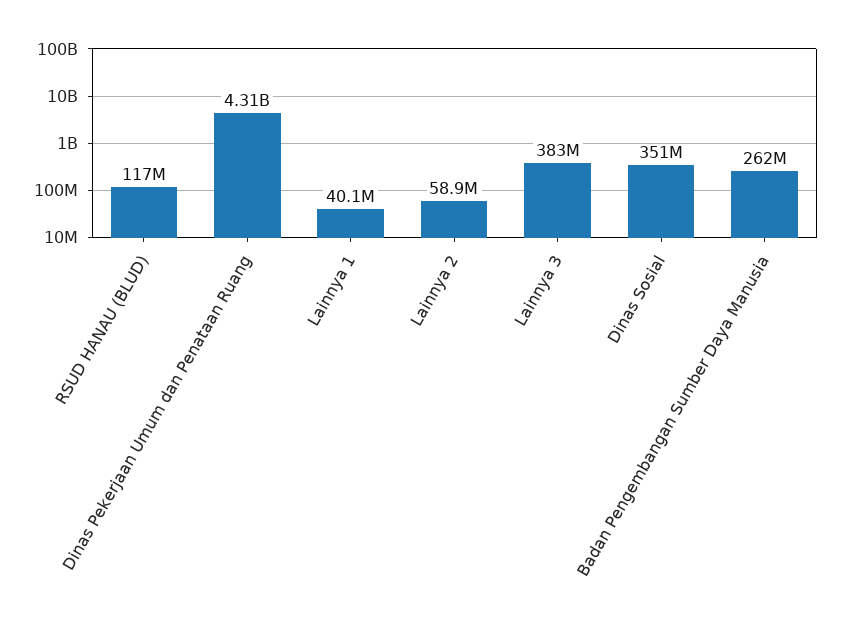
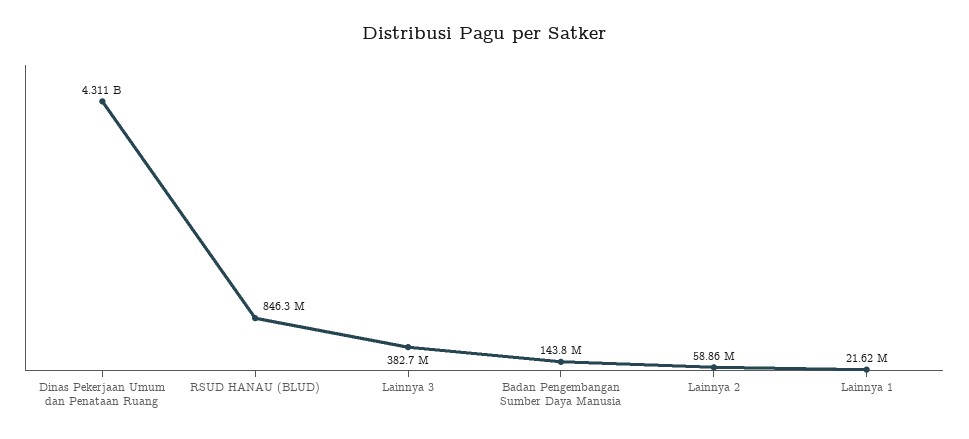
RSUD HANAU (BLUD): 117000000 -> 846300000
Lainnya 1: 40100000 -> 21620000
Dinas Sosial: 351000000 -> none
Badan Pengembangan Sumber Daya Manusia: 262000000 -> 143800000

